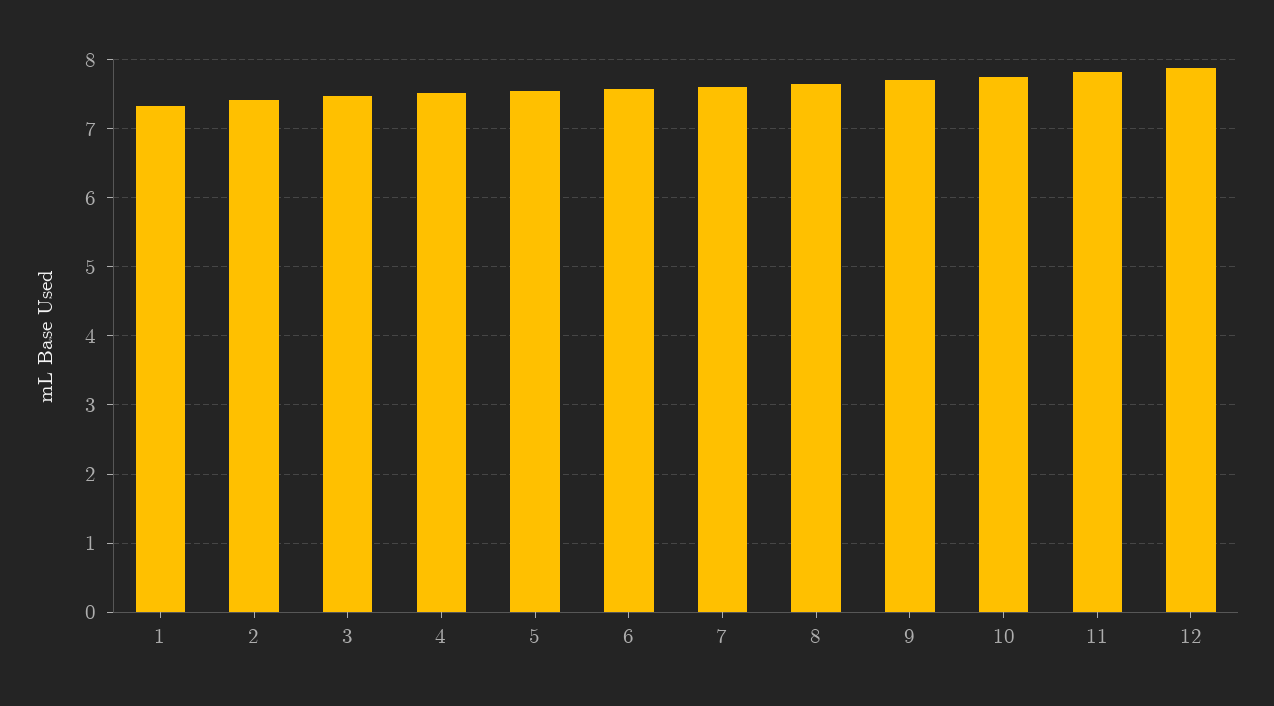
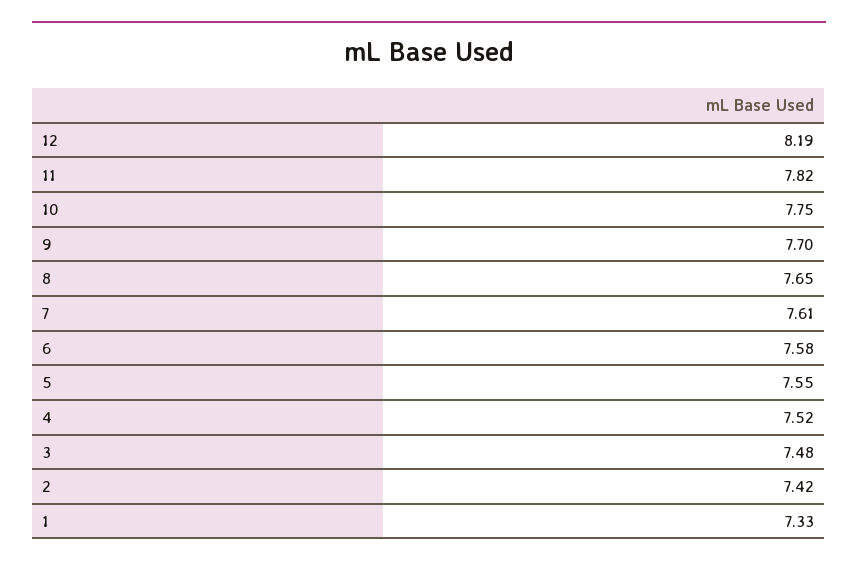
12: 7.9 -> 8.19

